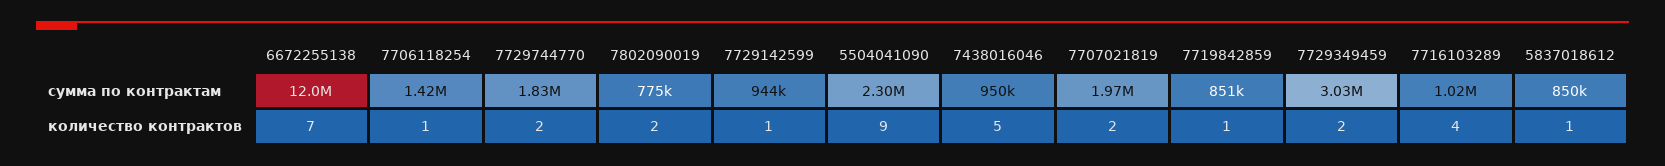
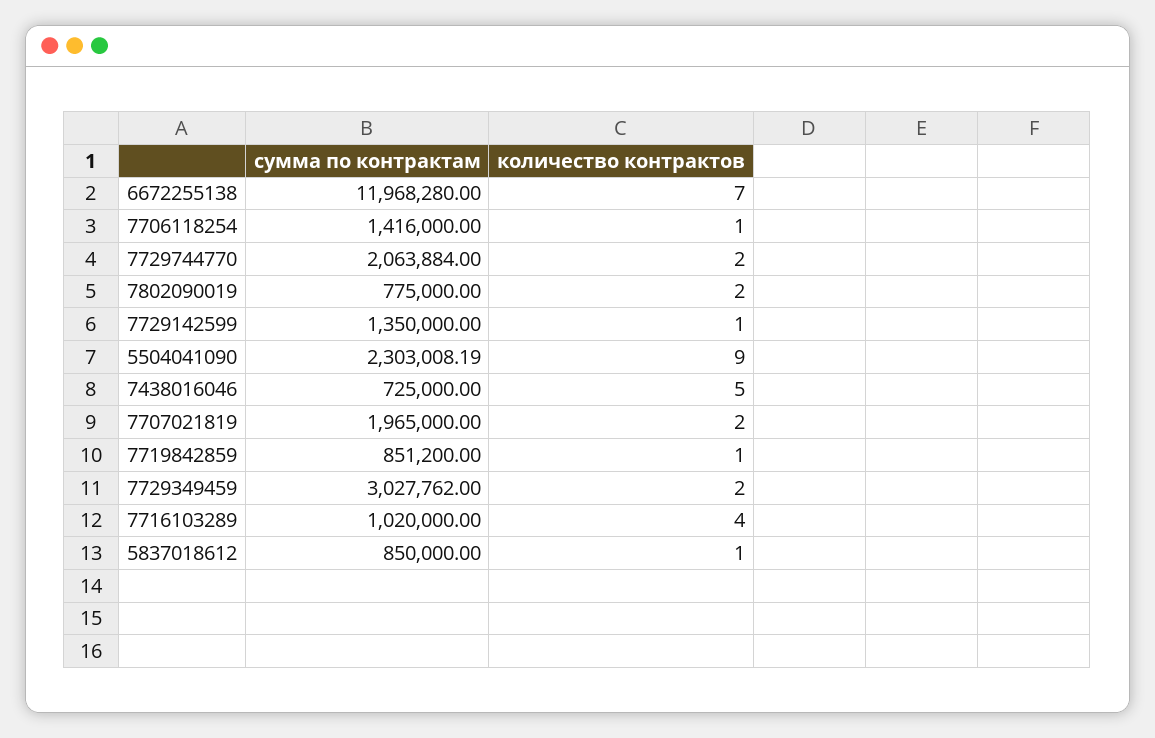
7729744770, сумма по контрактам: 1830000 -> 2063884
7729142599, сумма по контрактам: 944000 -> 1350000
7438016046, сумма по контрактам: 950000 -> 725000

